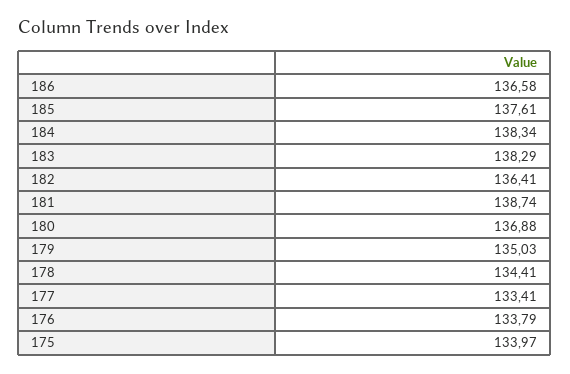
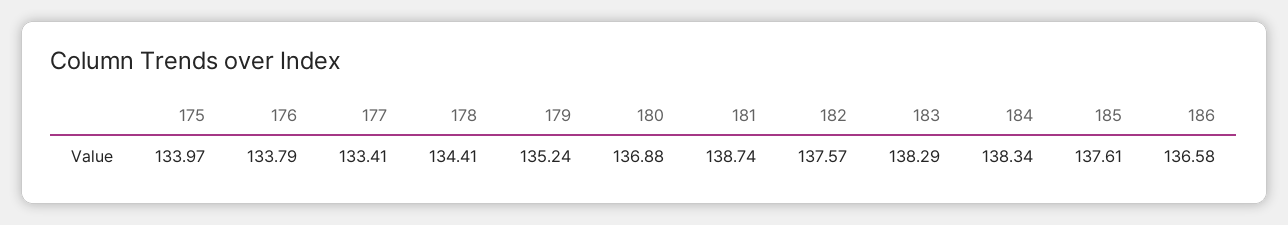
182: 136.41 -> 137.57
179: 135.03 -> 135.24

